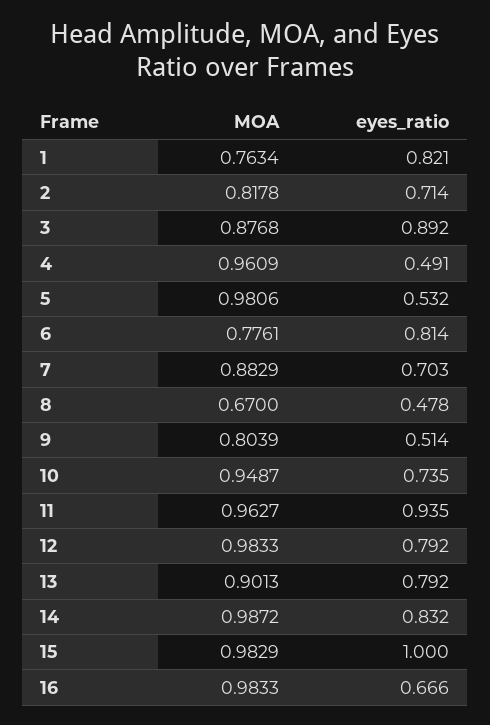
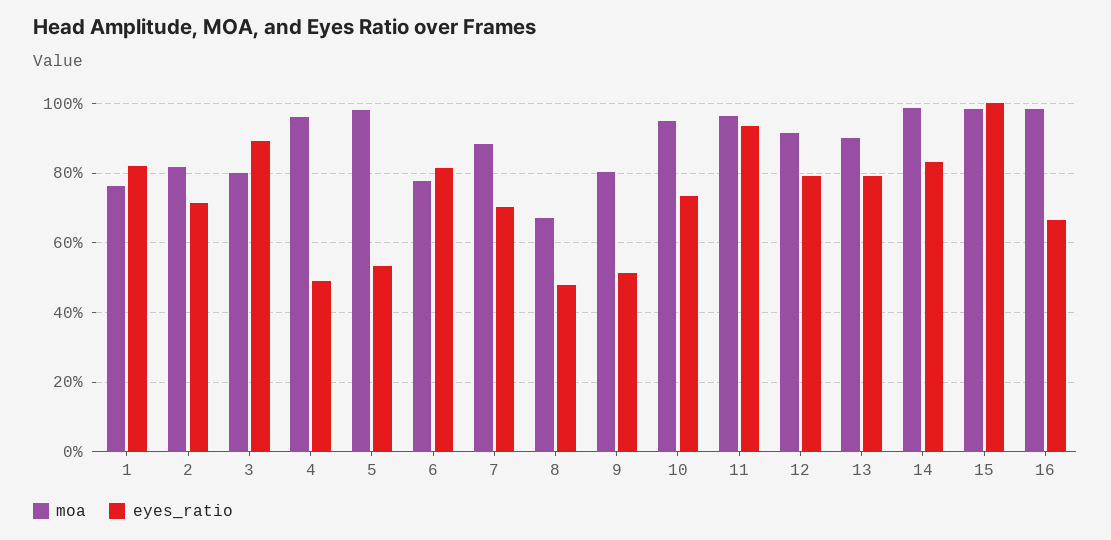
MOA, 3: 0.8768 -> 0.8
MOA, 12: 0.9833 -> 0.92

